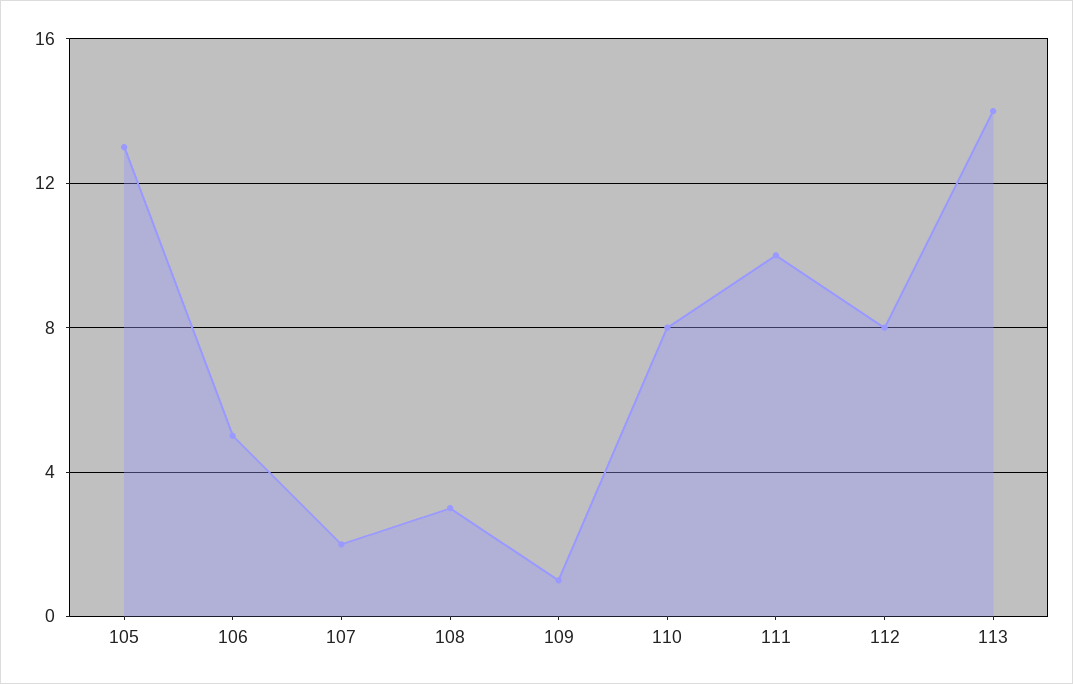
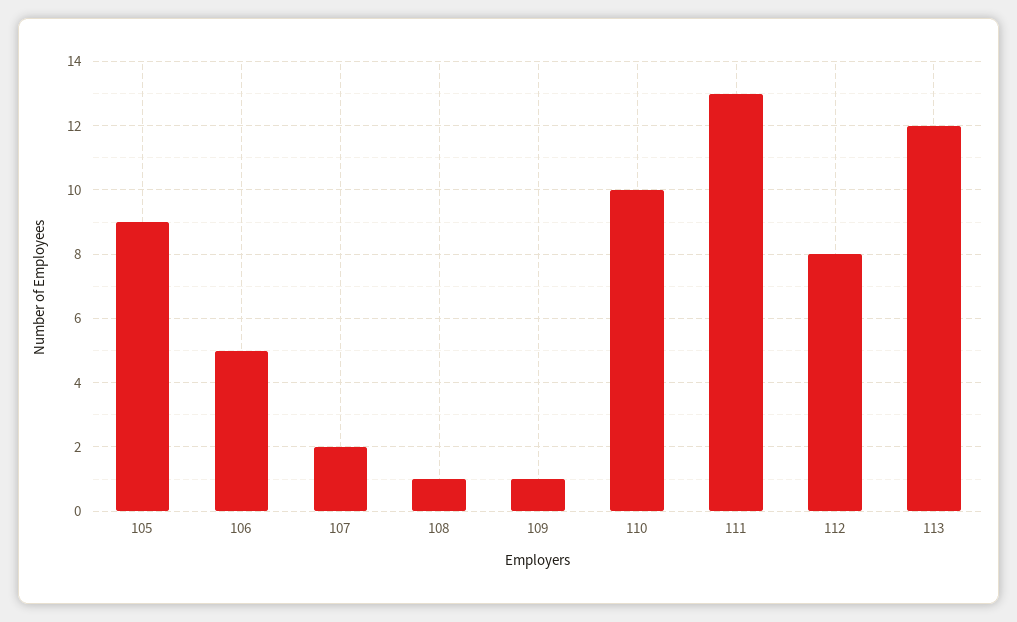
105: 13 -> 9
108: 3 -> 1
110: 8 -> 10
111: 10 -> 13
113: 14 -> 12

